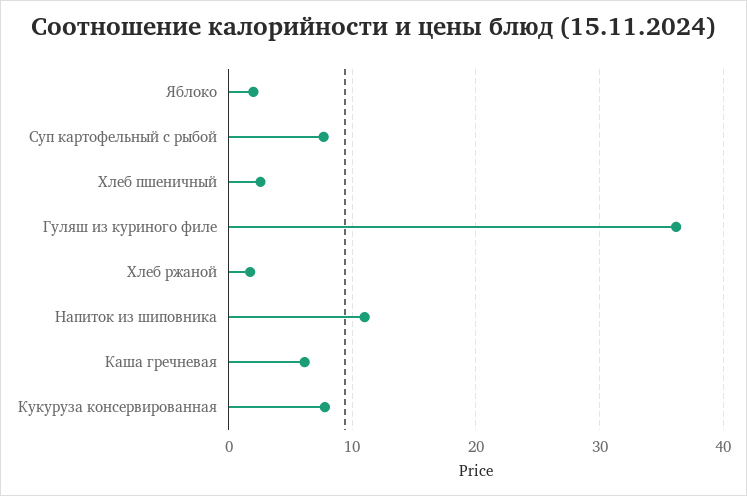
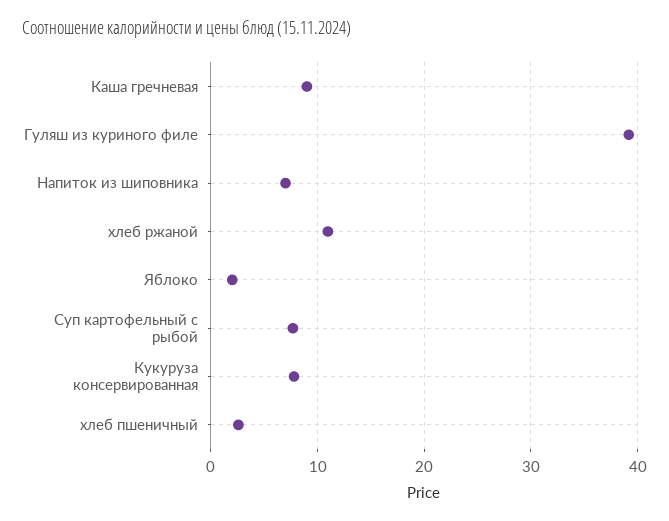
Гуляш из куриного филе: 36 -> 39
Хлеб ржаной: 2 -> 11
Напиток из шиповника: 11 -> 7
Каша гречневая: 6 -> 9

